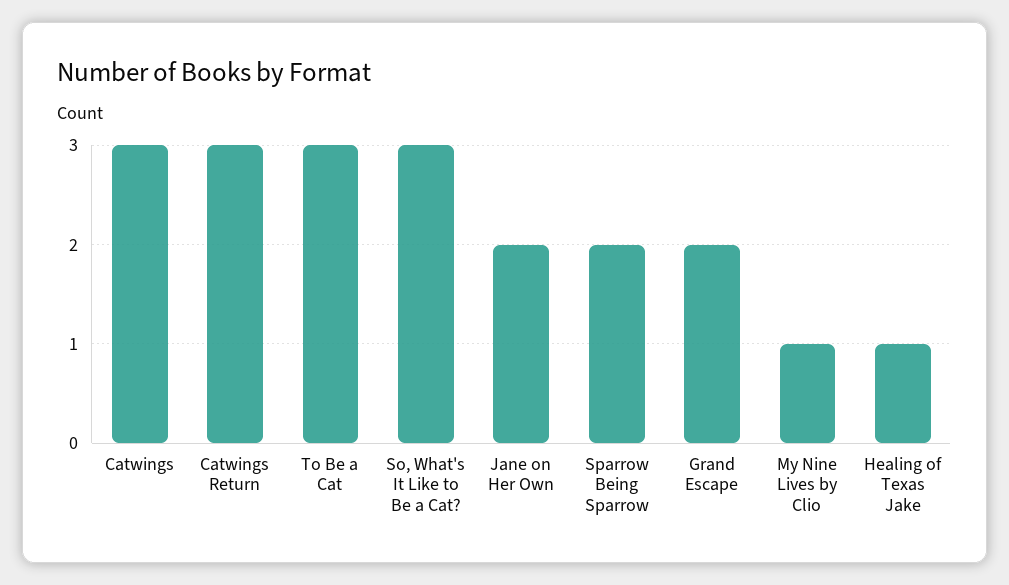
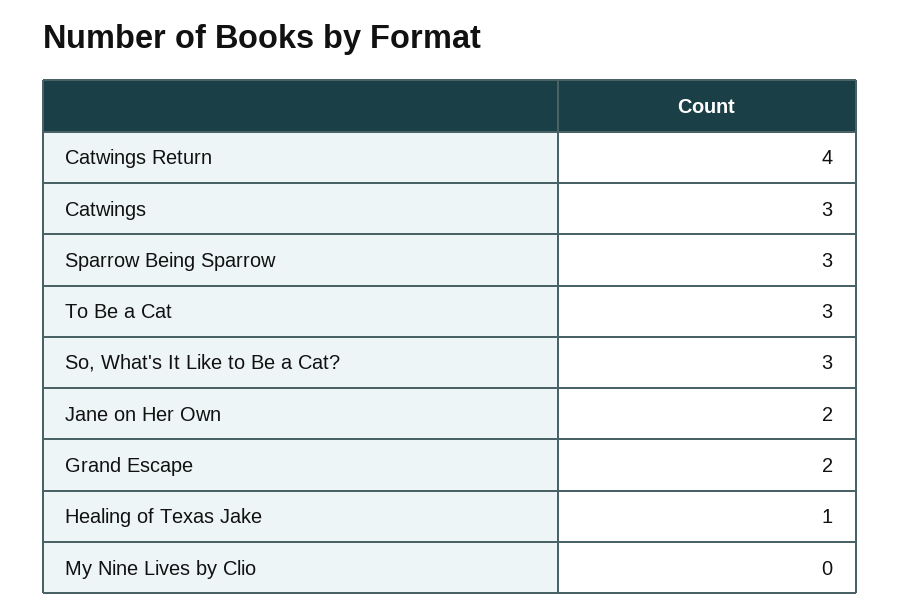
Catwings Return: 3 -> 4
Sparrow Being Sparrow: 2 -> 3
My Nine Lives by Clio: 1 -> 0

